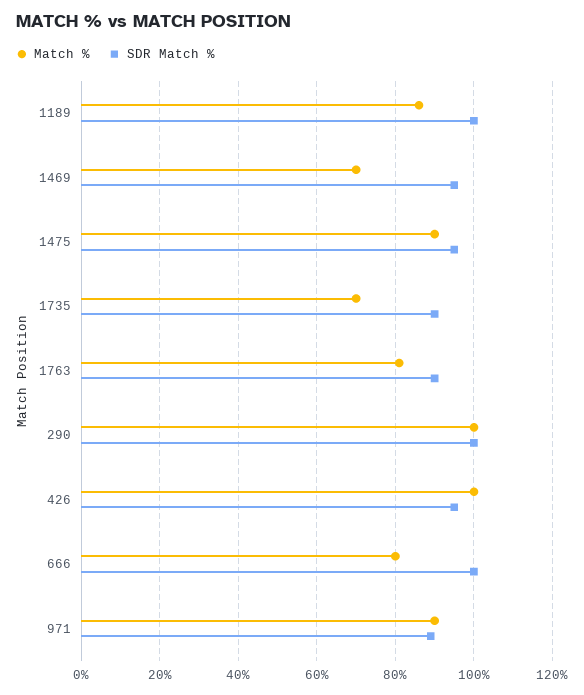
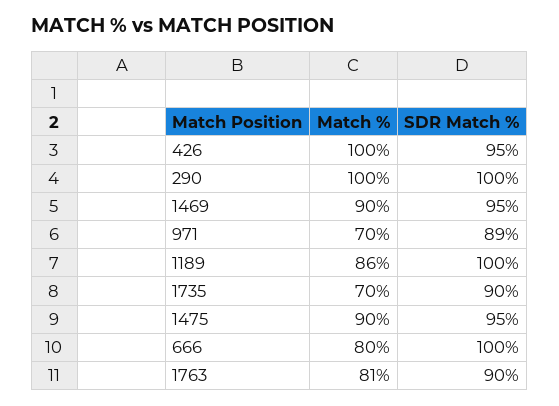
Match %, 1469: 70 -> 90
Match %, 971: 90 -> 70

